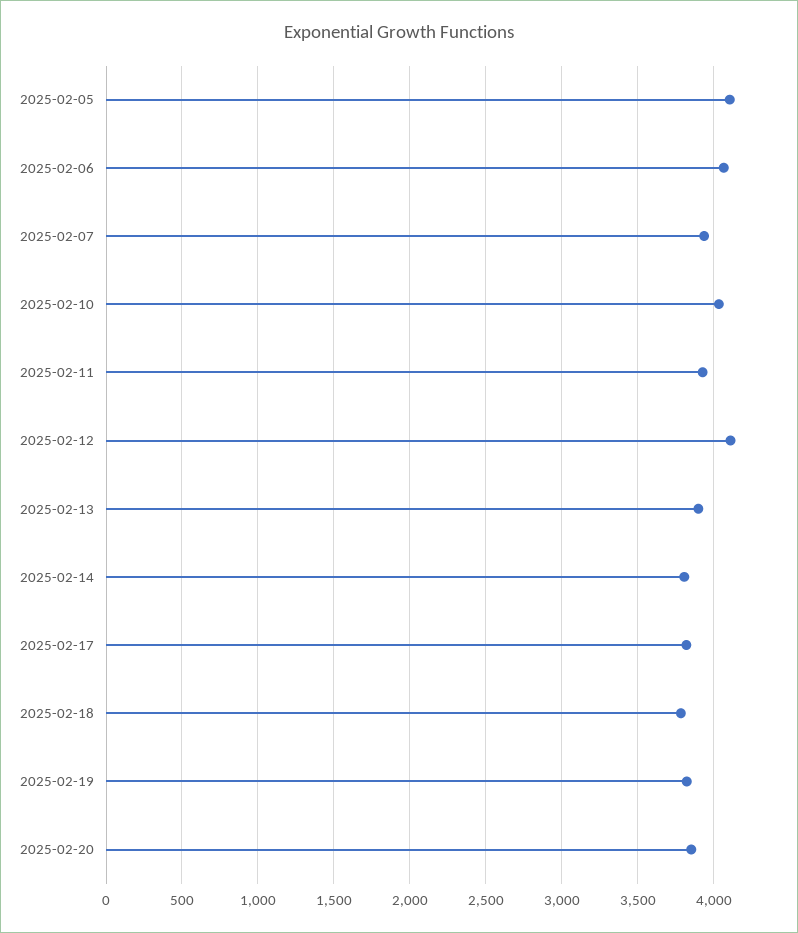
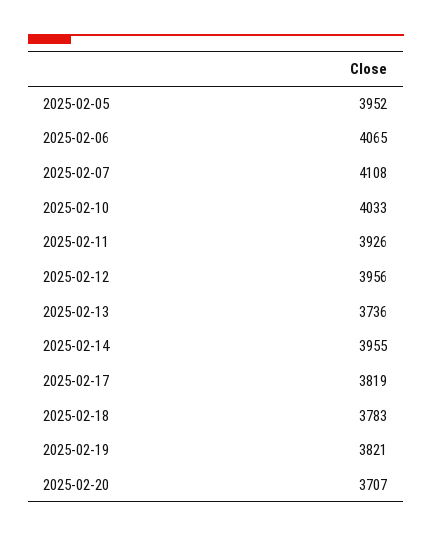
2025-02-05: 4100 -> 3952
2025-02-07: 3950 -> 4108
2025-02-12: 4100 -> 3956
2025-02-13: 3900 -> 3736
2025-02-14: 3800 -> 3955
2025-02-20: 3850 -> 3707

